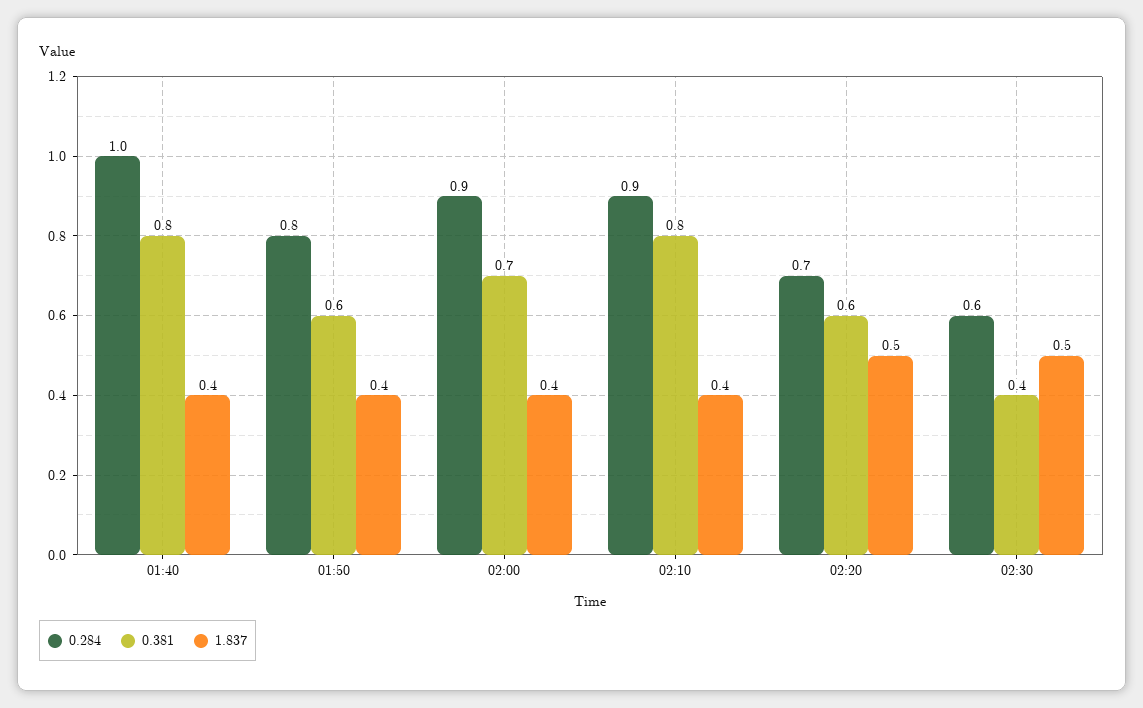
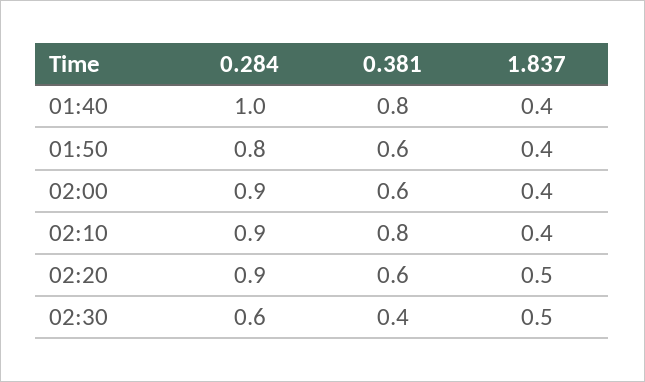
0.381, 02:00: 0.7 -> 0.6
0.284, 02:20: 0.7 -> 0.9

